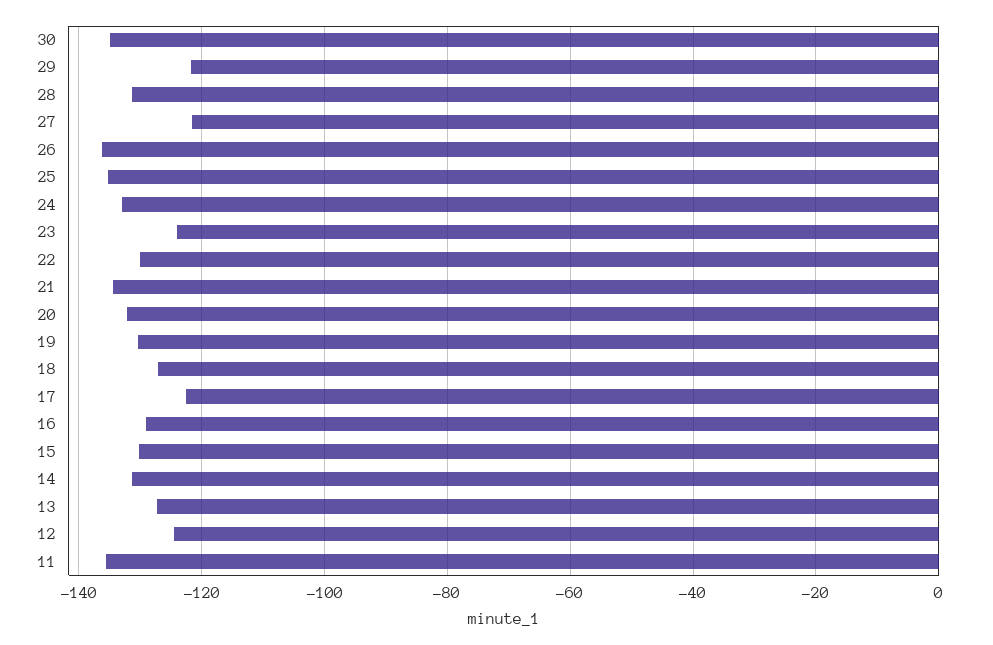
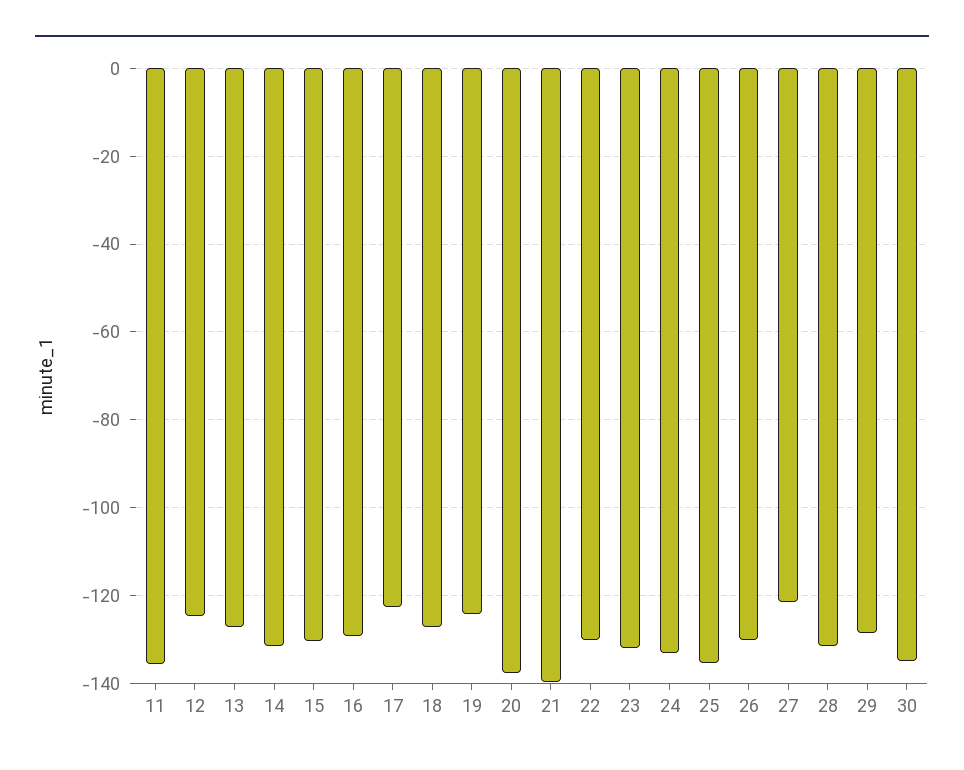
29: -122 -> -128
26: -136 -> -130
23: -124 -> -132
21: -134 -> -140
20: -132 -> -138
19: -130 -> -124

